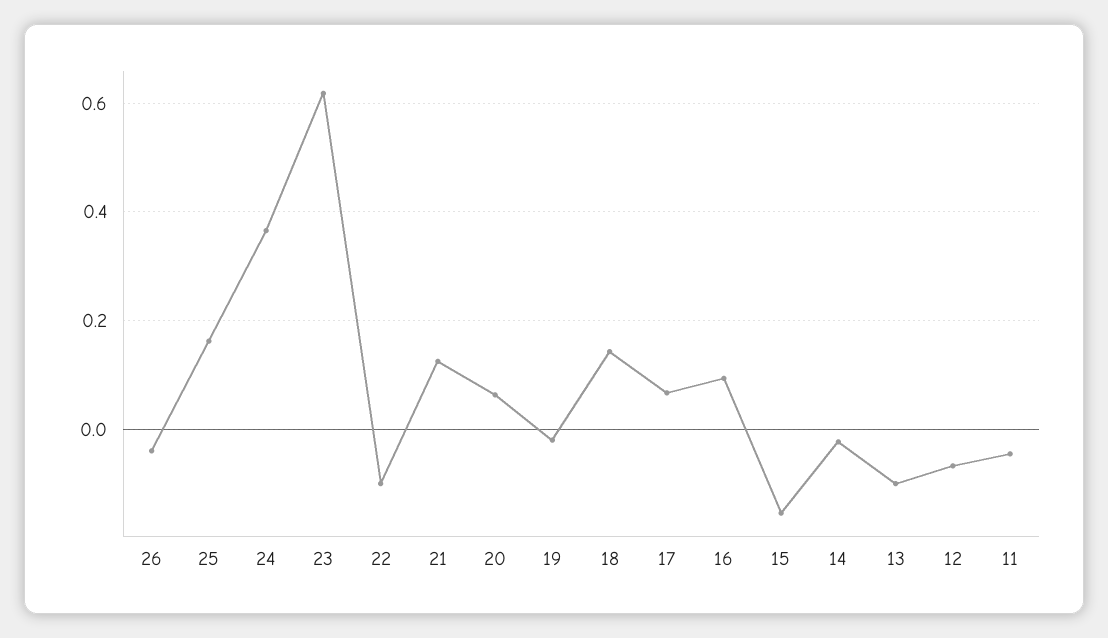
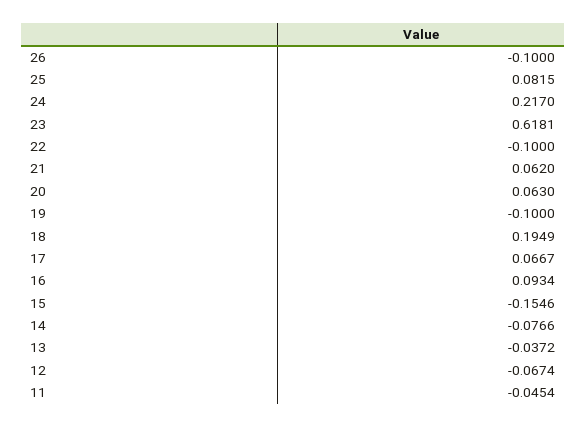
26: -0.04 -> -0.1
25: 0.16 -> 0.0815
24: 0.36 -> 0.217
21: 0.12 -> 0.062
19: -0.02 -> -0.1
18: 0.14 -> 0.1949
14: -0.02 -> -0.0766
13: -0.1 -> -0.0372

